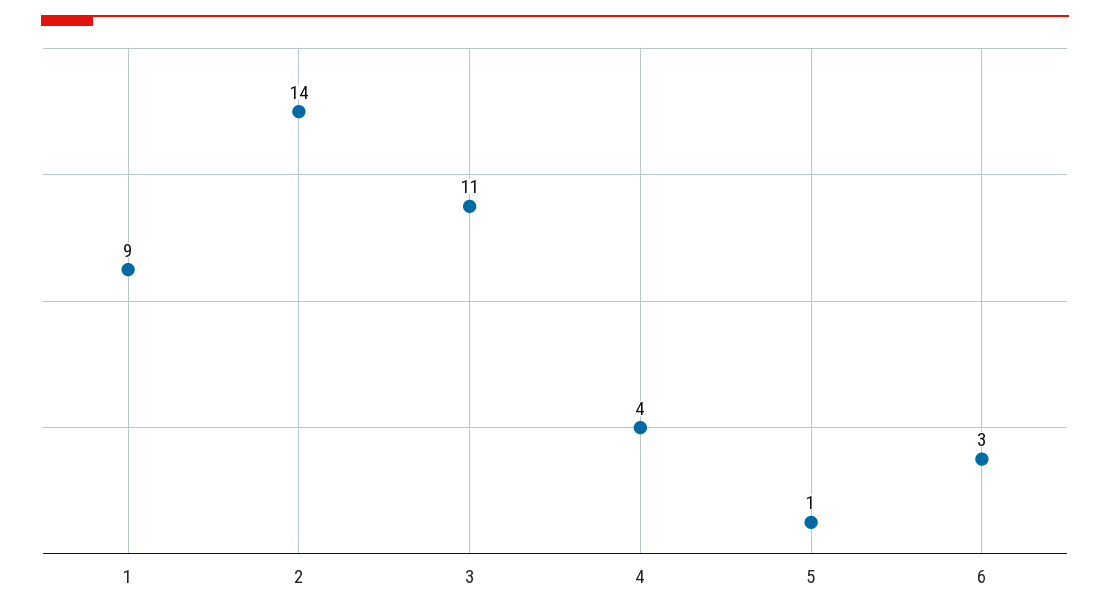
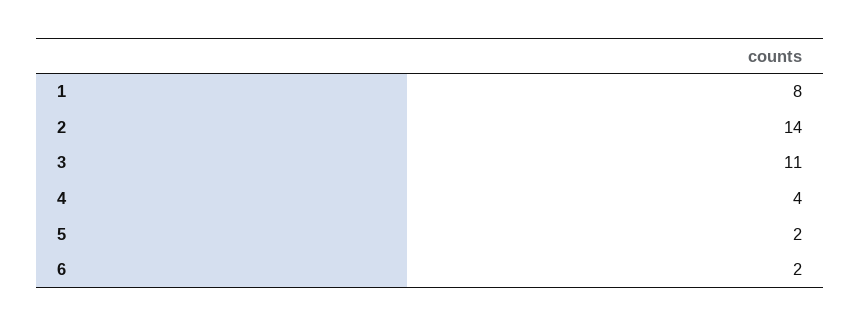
1: 9 -> 8
5: 1 -> 2
6: 3 -> 2

